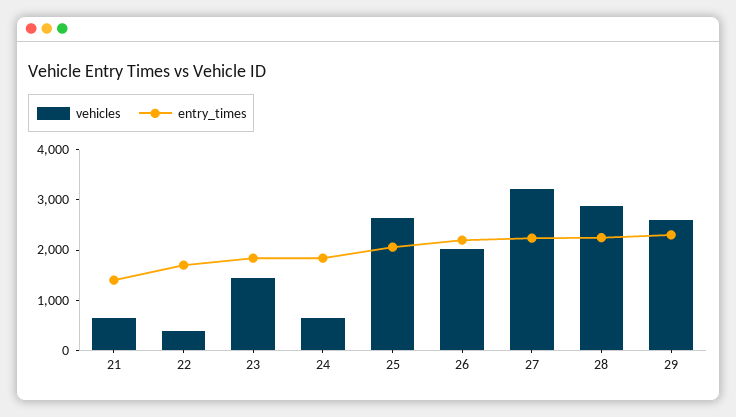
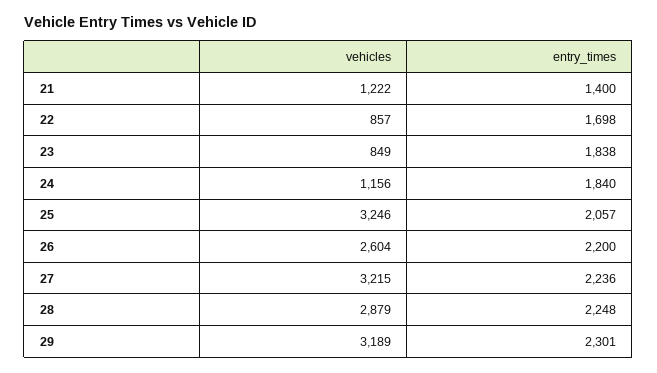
vehicles, 21: 600 -> 1222
vehicles, 22: 400 -> 857
vehicles, 23: 1400 -> 849
vehicles, 24: 600 -> 1156
vehicles, 25: 2600 -> 3246
vehicles, 26: 2000 -> 2604
vehicles, 29: 2600 -> 3189

